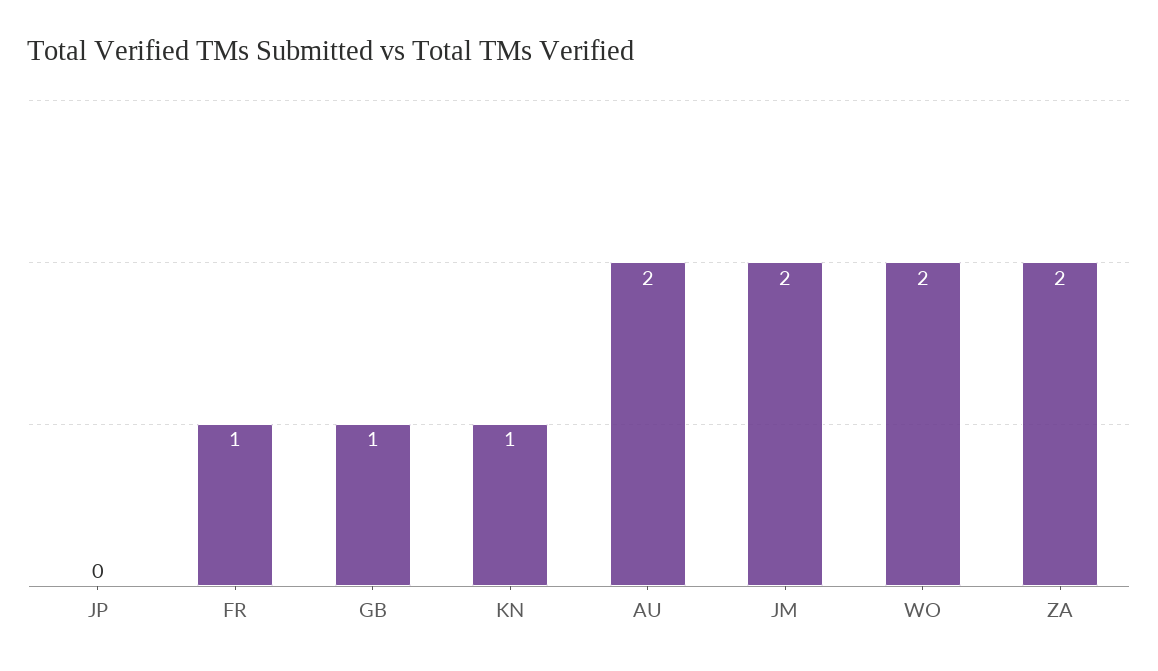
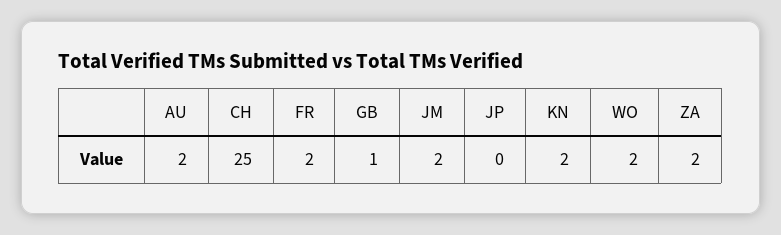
FR: 1 -> 2
KN: 1 -> 2
CH: none -> 25

